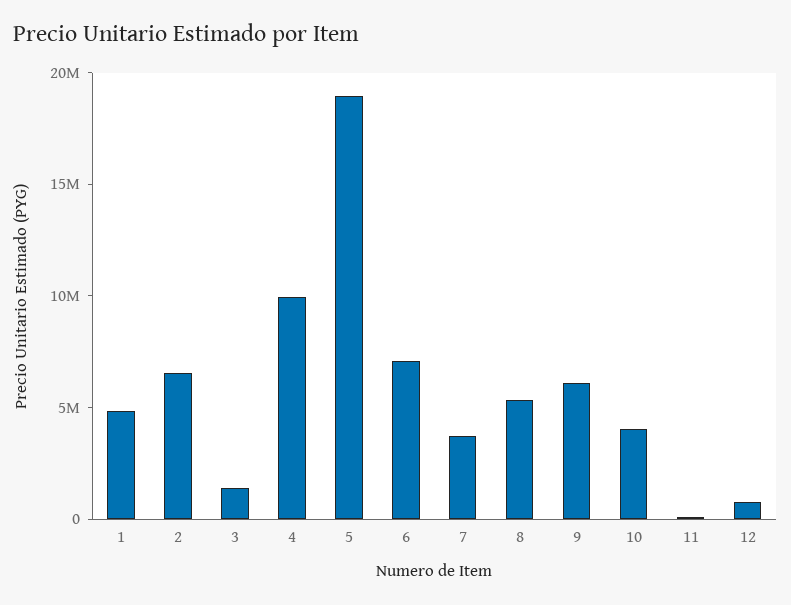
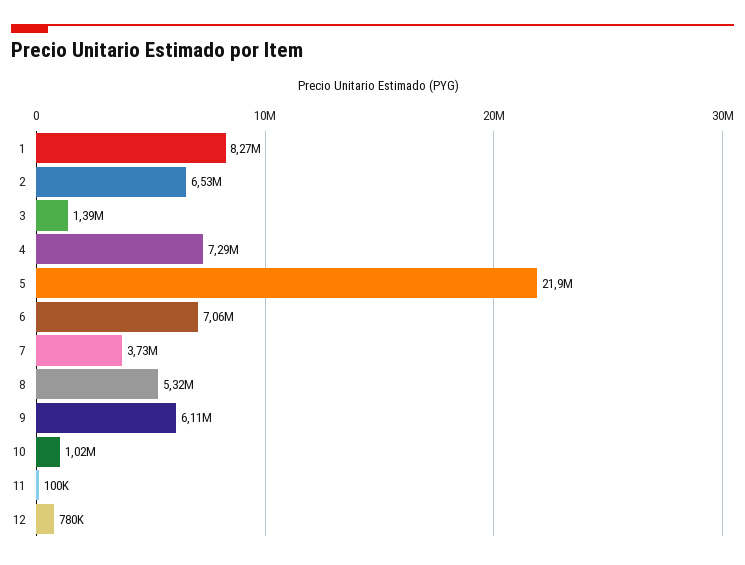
1: 5000000 -> 8270000
4: 10000000 -> 7290000
5: 19000000 -> 21900000
10: 4000000 -> 1020000

